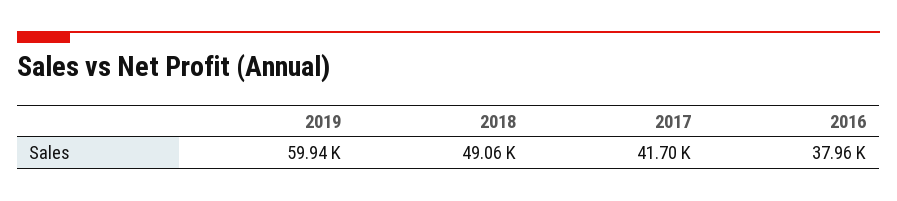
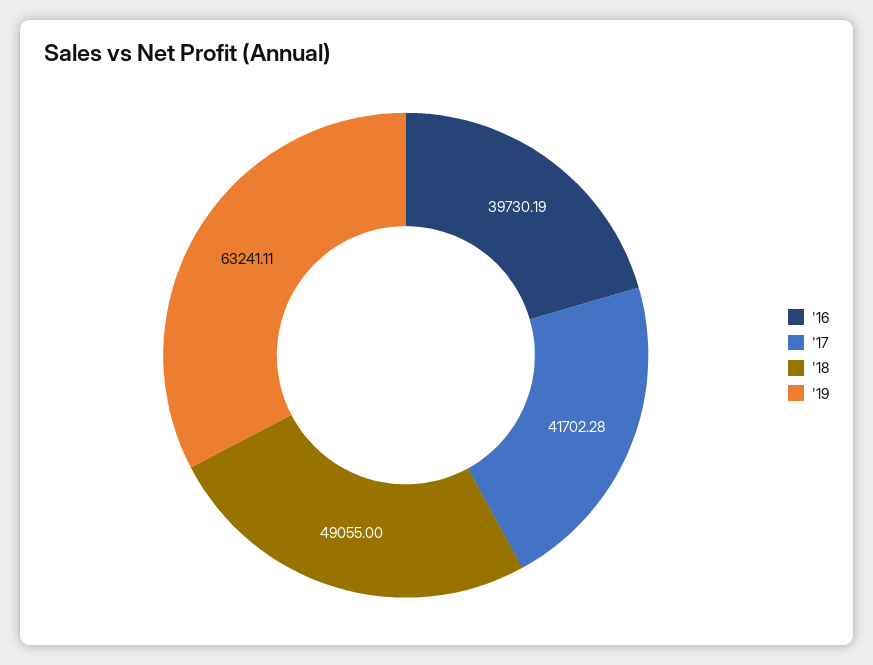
2019: 59940 -> 63241.11
2016: 37960 -> 39730.19

